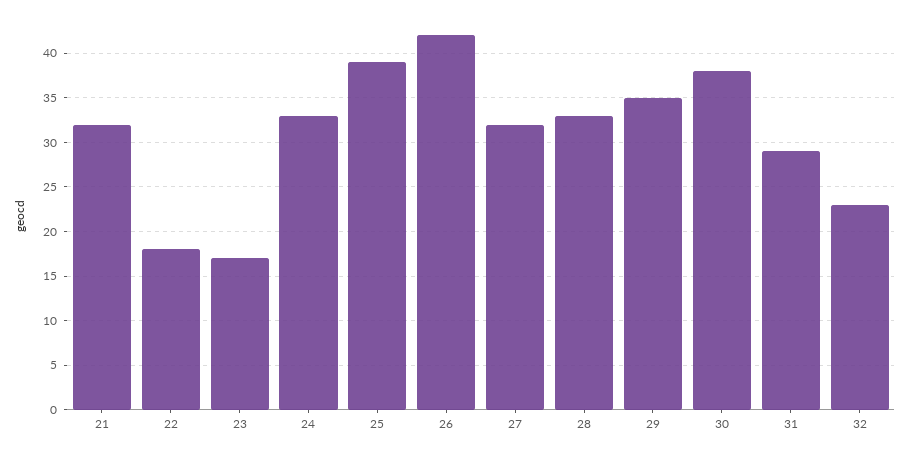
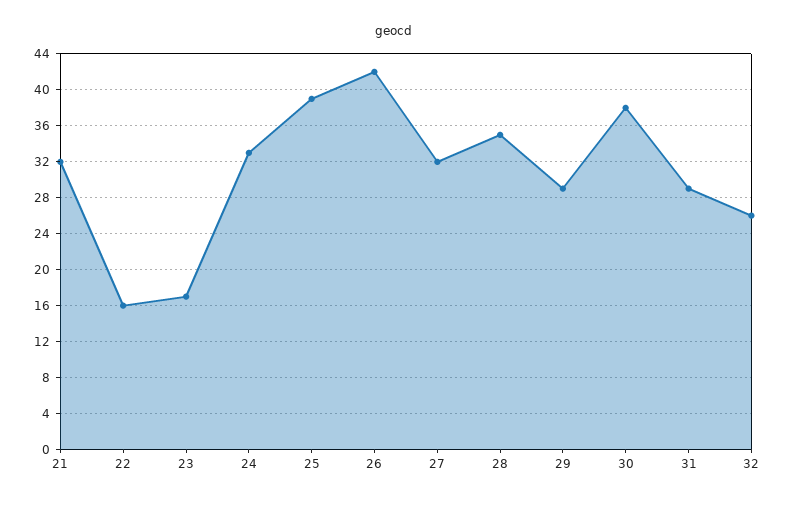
22: 18 -> 16
28: 33 -> 35
29: 35 -> 29
32: 23 -> 26

